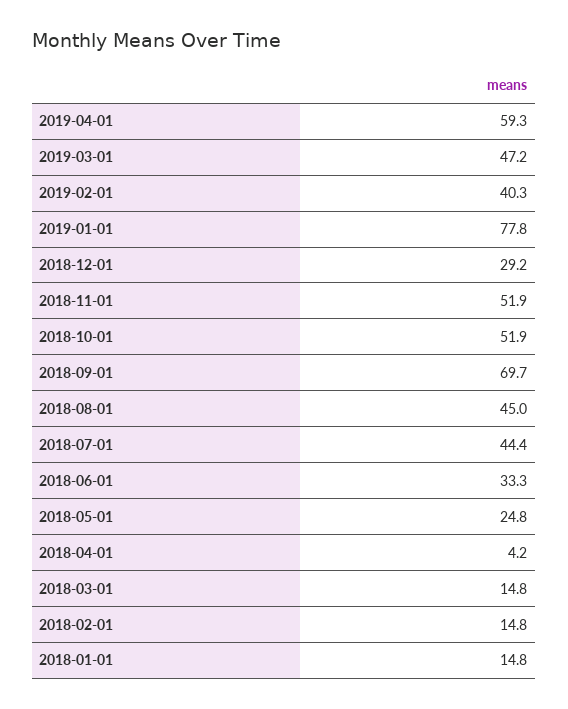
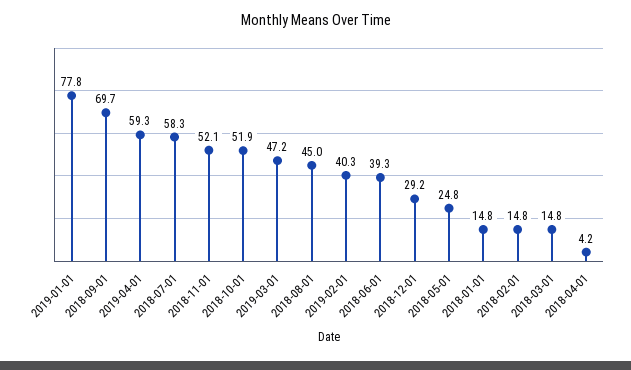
2018-11-01: 51.9 -> 52.1
2018-07-01: 44.4 -> 58.3
2018-06-01: 33.3 -> 39.3

